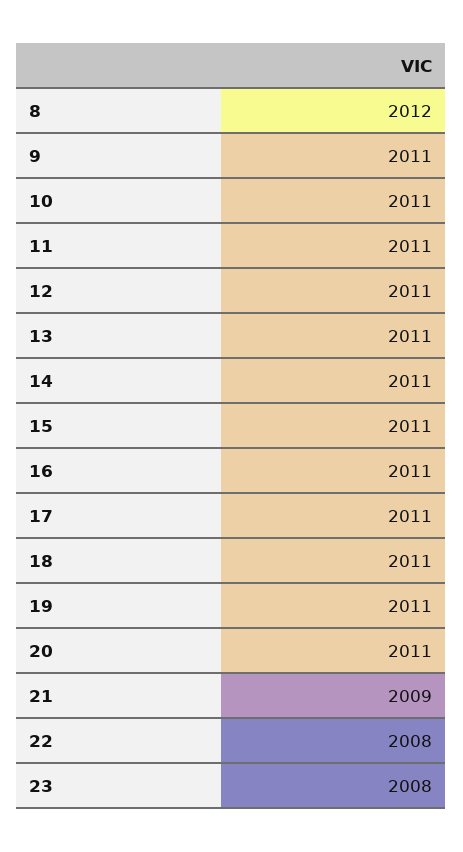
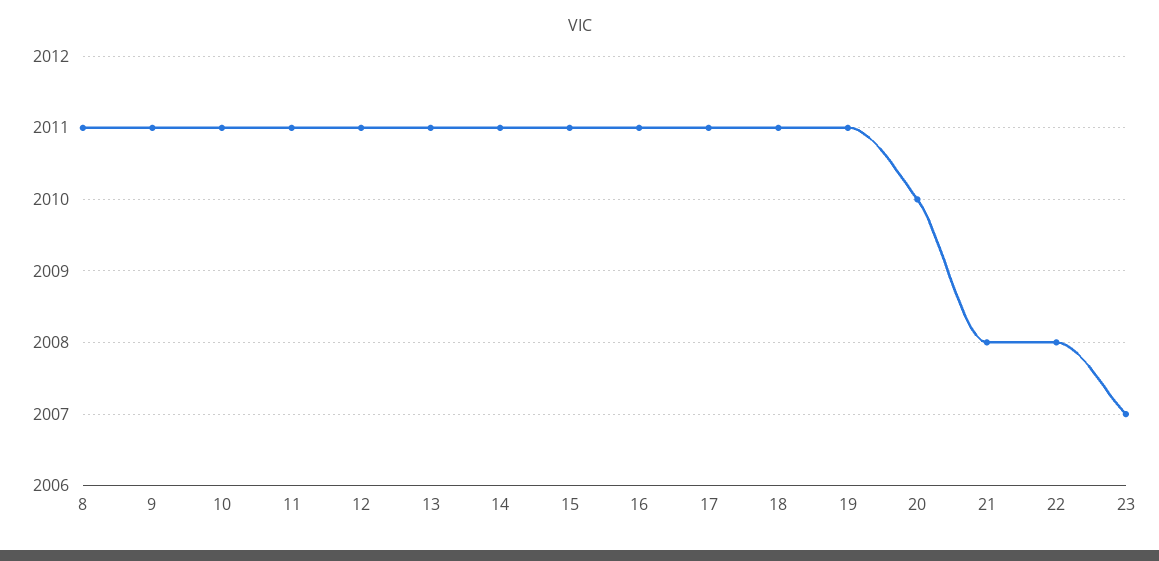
8: 2012 -> 2011
20: 2011 -> 2010
21: 2009 -> 2008
23: 2008 -> 2007

